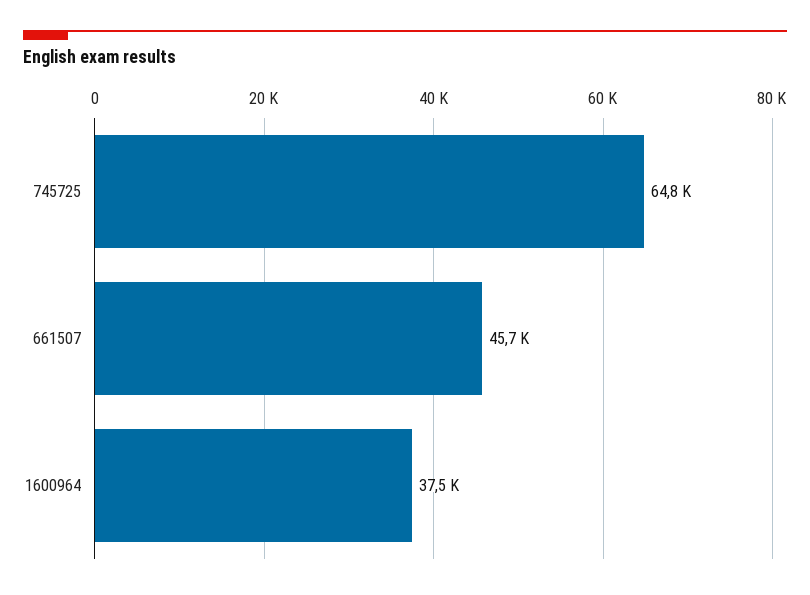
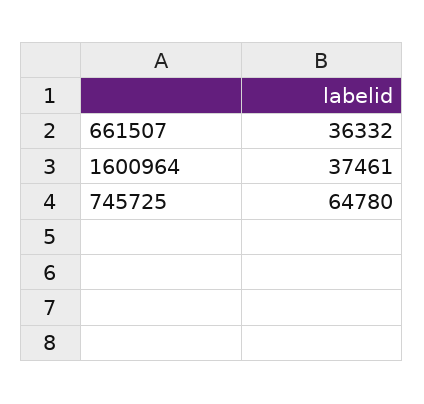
661507: 45700 -> 36332

